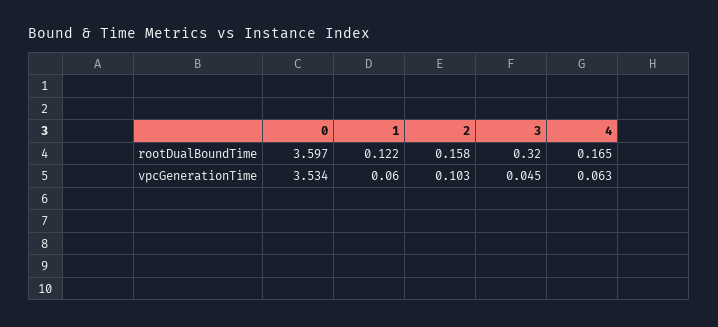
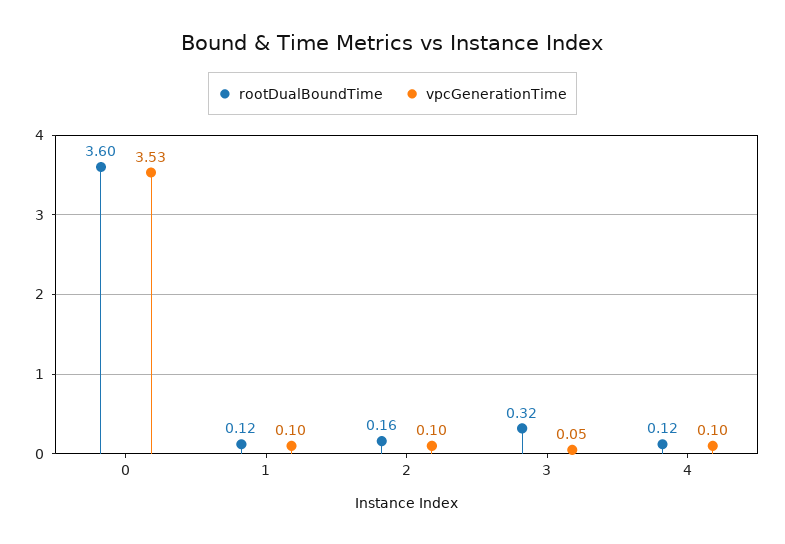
rootDualBoundTime, 4: 0.165 -> 0.12
vpcGenerationTime, 1: 0.06 -> 0.1
vpcGenerationTime, 4: 0.063 -> 0.1

